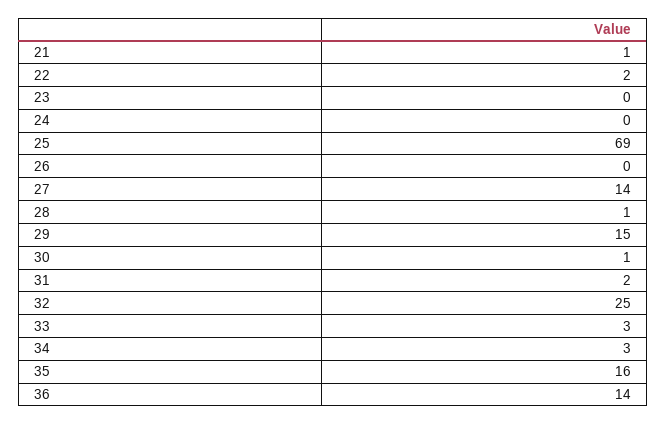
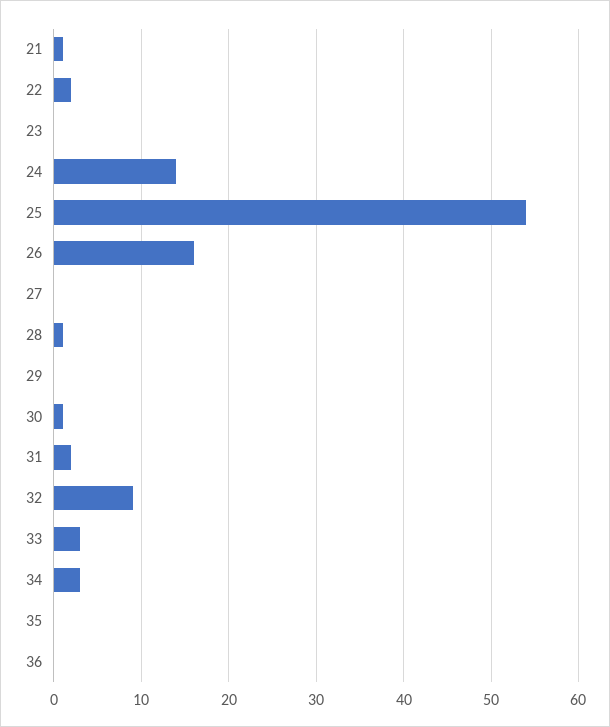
24: 0 -> 14
25: 69 -> 54
26: 0 -> 16
27: 14 -> 0
29: 15 -> 0
32: 25 -> 9
35: 16 -> 0
36: 14 -> 0

